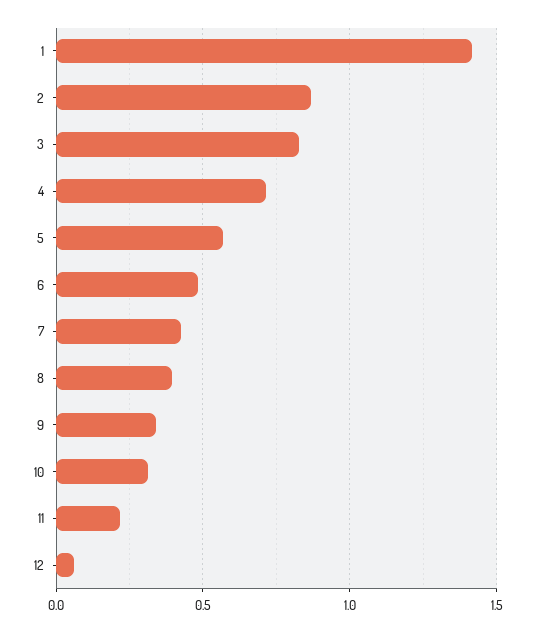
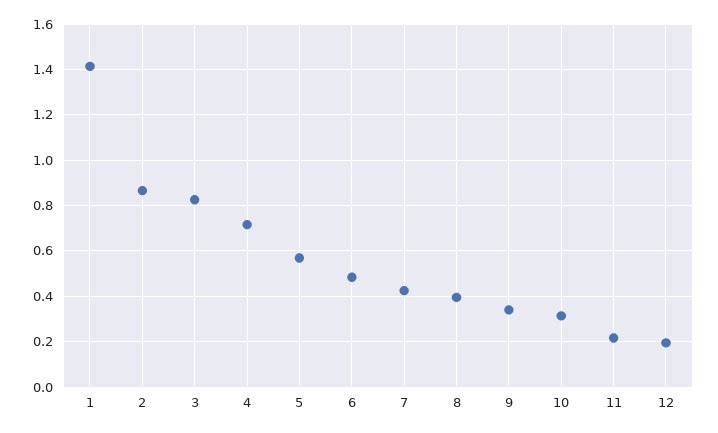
12: 0.05 -> 0.2

